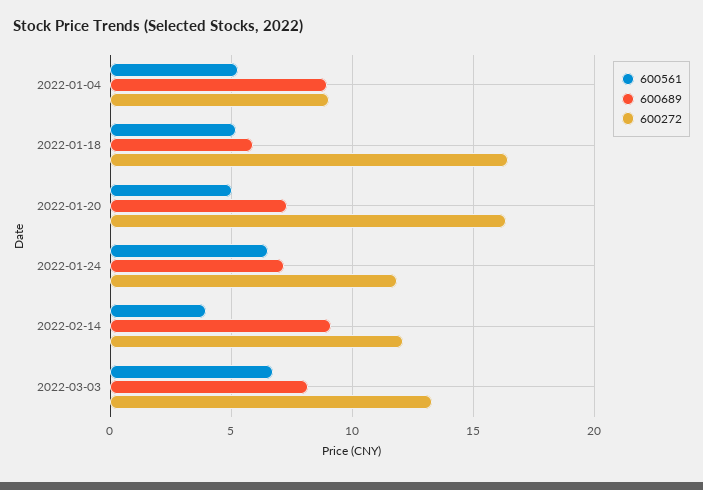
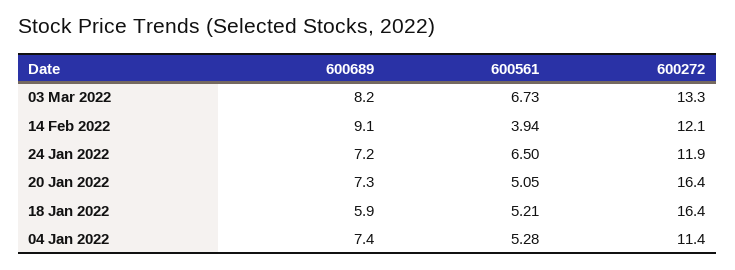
600689, 2022-01-04: 9 -> 7.4
600272, 2022-01-04: 9 -> 11.4

